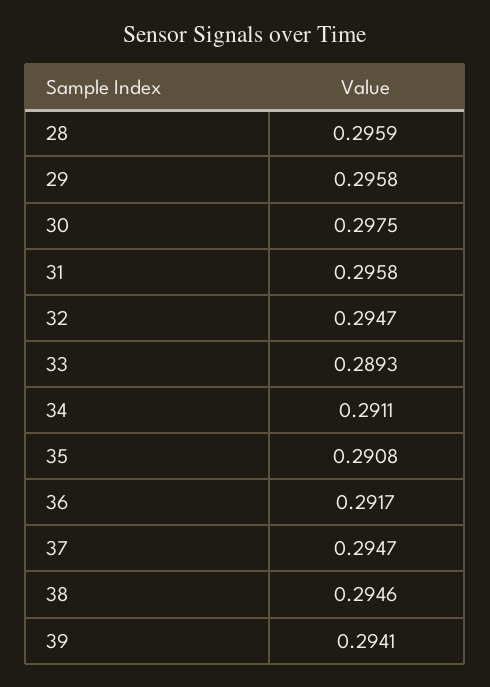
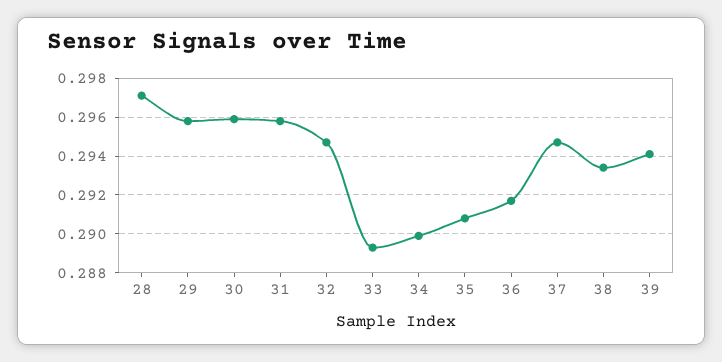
28: 0.2959 -> 0.297
30: 0.2975 -> 0.296
34: 0.2911 -> 0.29
38: 0.2946 -> 0.2935

